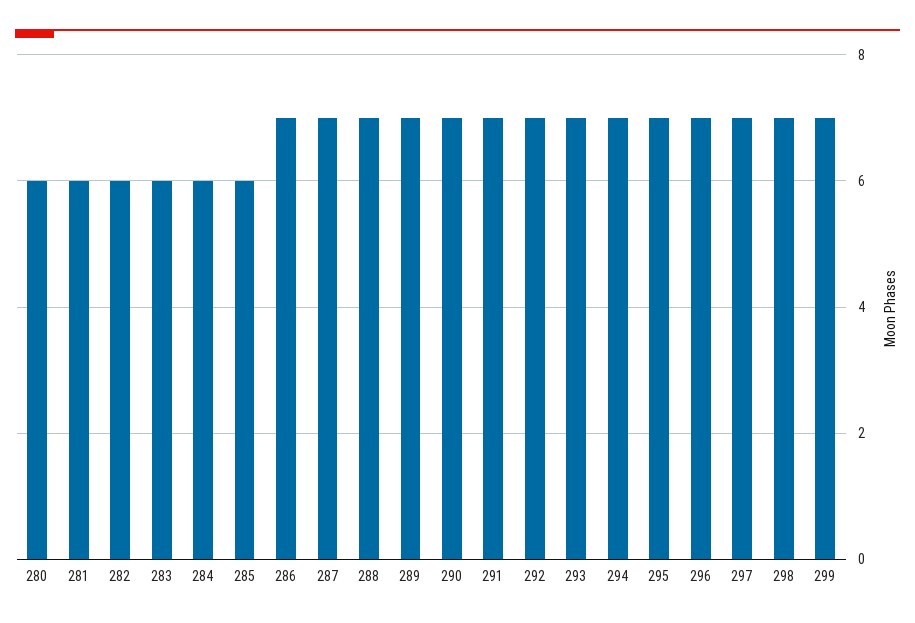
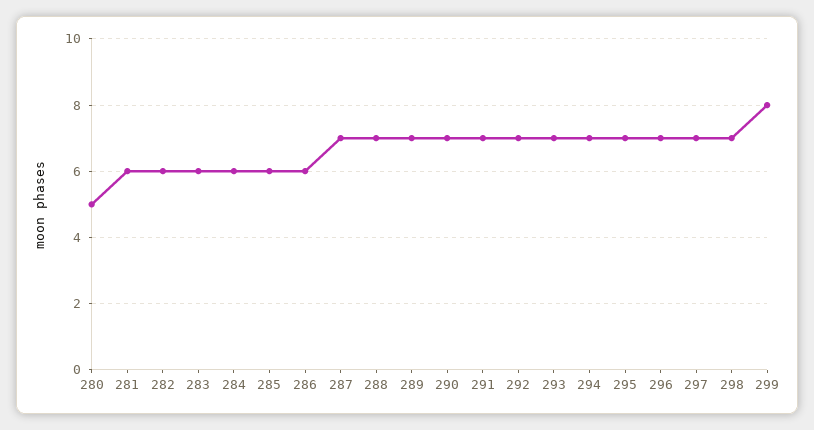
280: 6 -> 5
286: 7 -> 6
299: 7 -> 8

